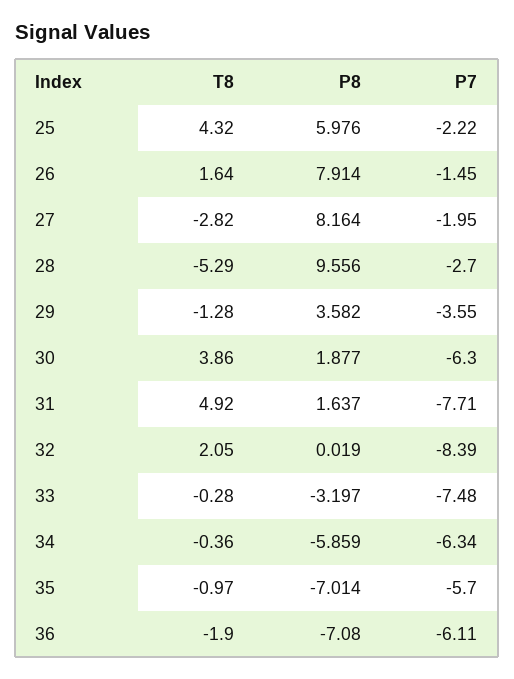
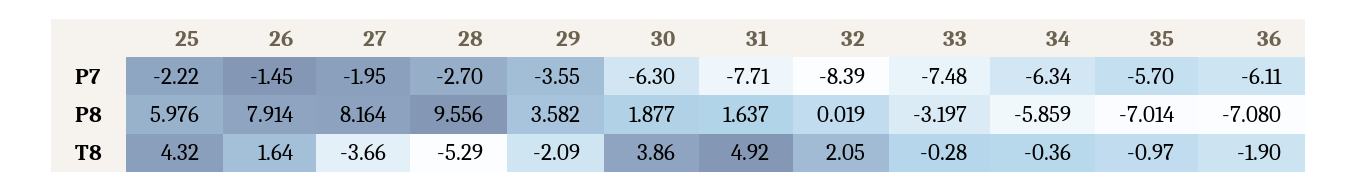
T8, 27: -2.82 -> -3.66
T8, 29: -1.28 -> -2.09

